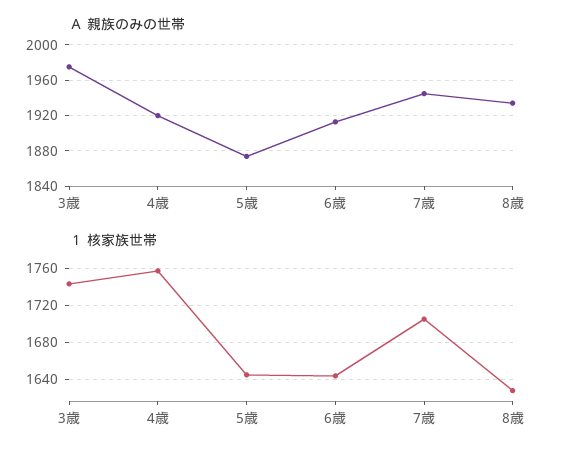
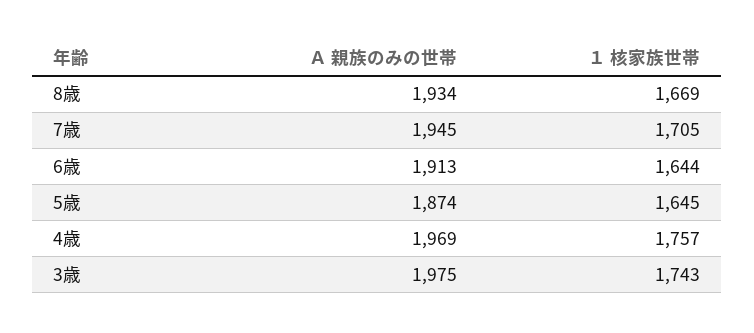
Ａ 親族のみの世帯, 4歳: 1920 -> 1969
１ 核家族世帯, 8歳: 1630 -> 1669

